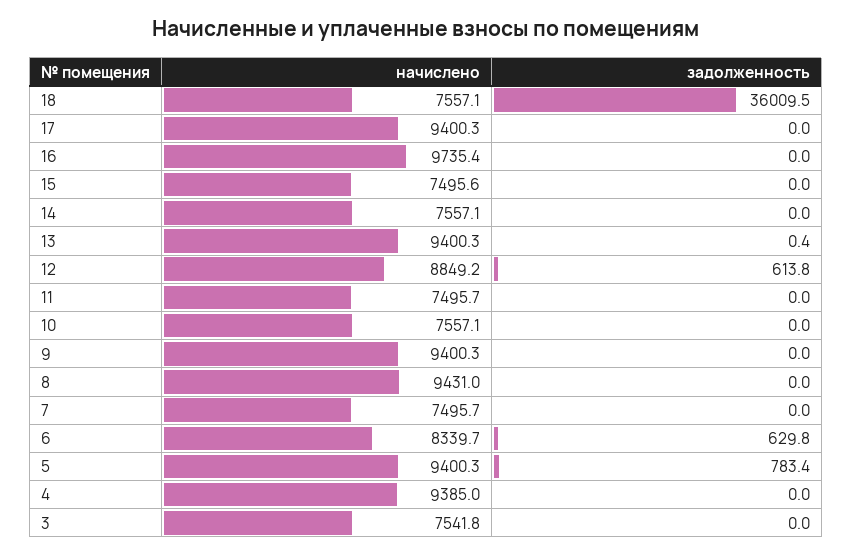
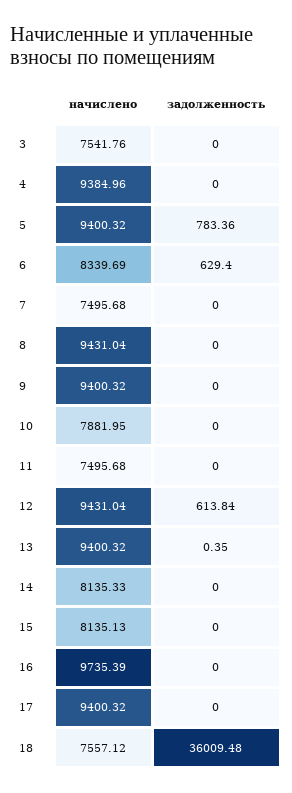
начислено, 15: 7495.6 -> 8135.13
начислено, 14: 7557.1 -> 8135.33
начислено, 12: 8849.2 -> 9431.04
начислено, 10: 7557.1 -> 7881.95
задолженность, 6: 629.8 -> 629.4

